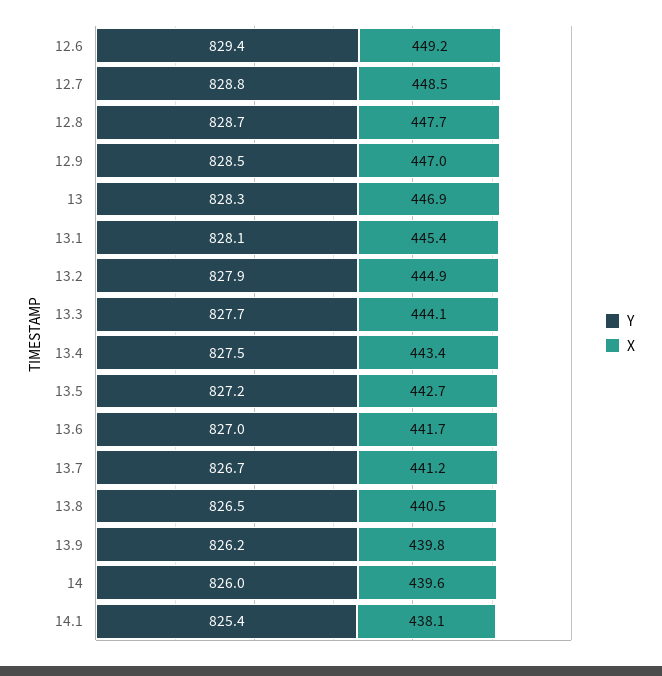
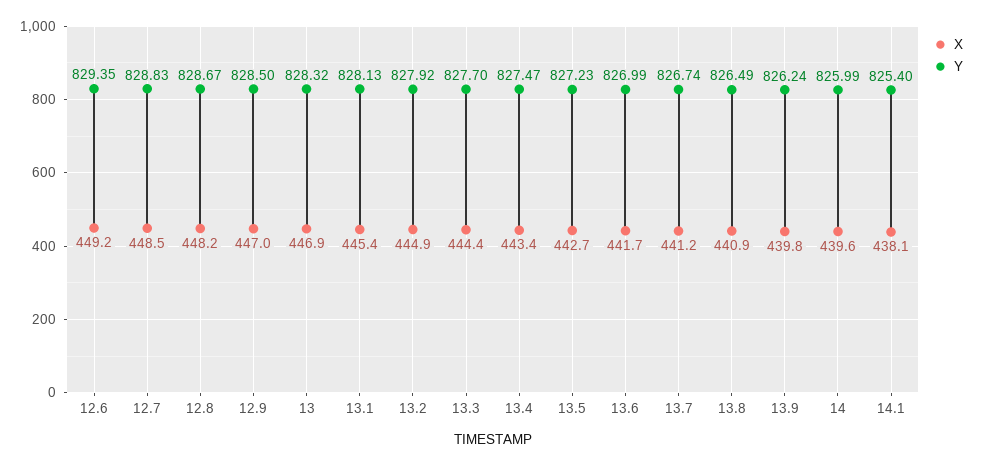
X, 12.8: 447.7 -> 448.2
X, 13.3: 444.1 -> 444.4
X, 13.8: 440.5 -> 440.9

